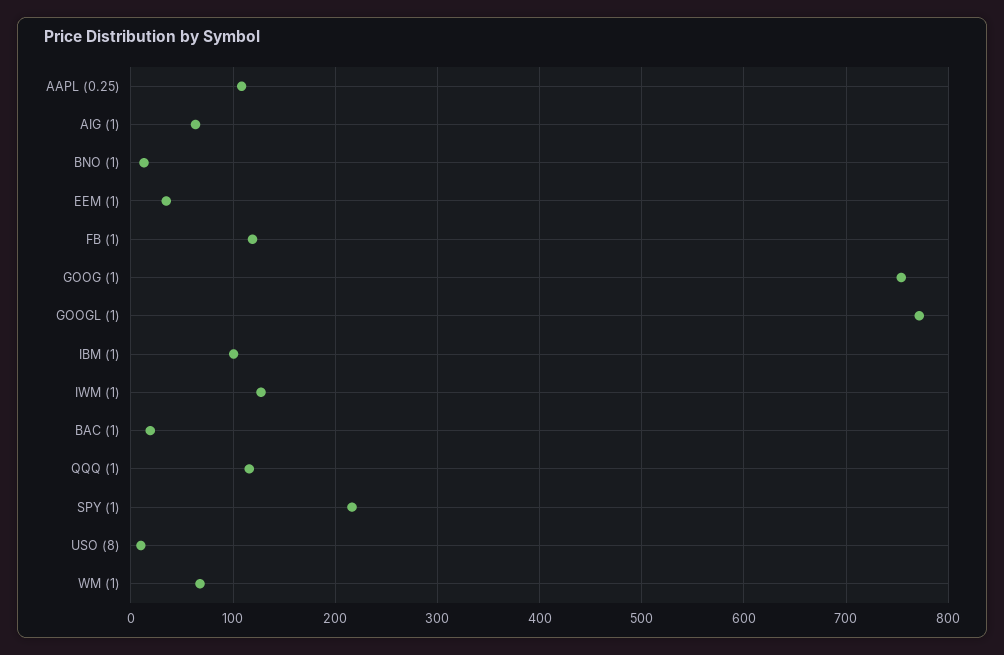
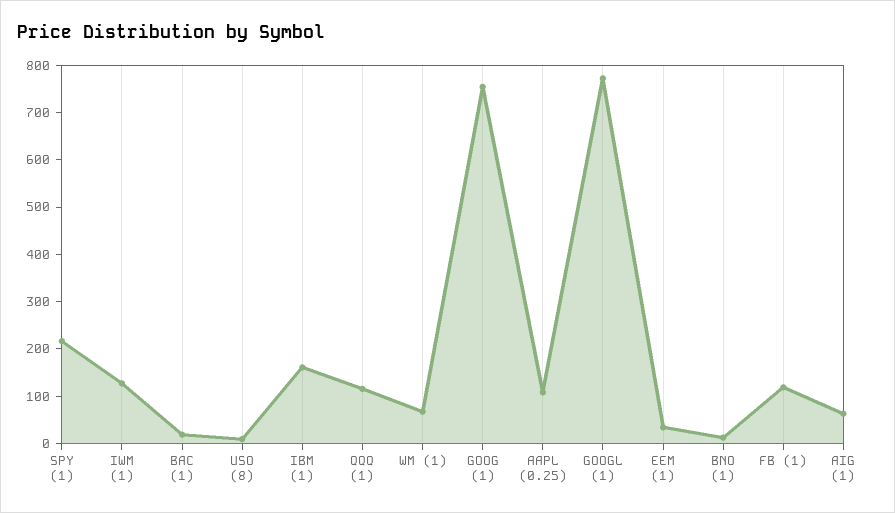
IBM (1): 100 -> 160

